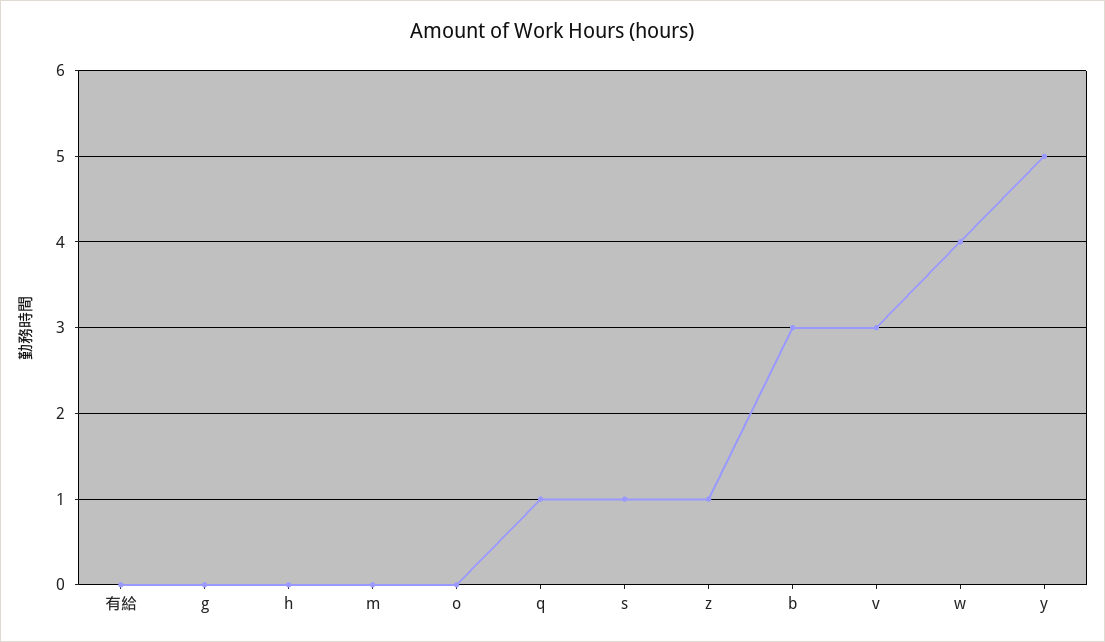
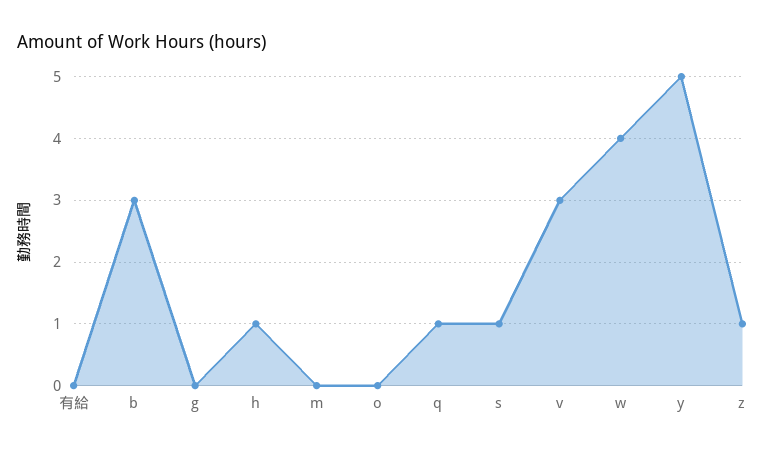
h: 0 -> 1

